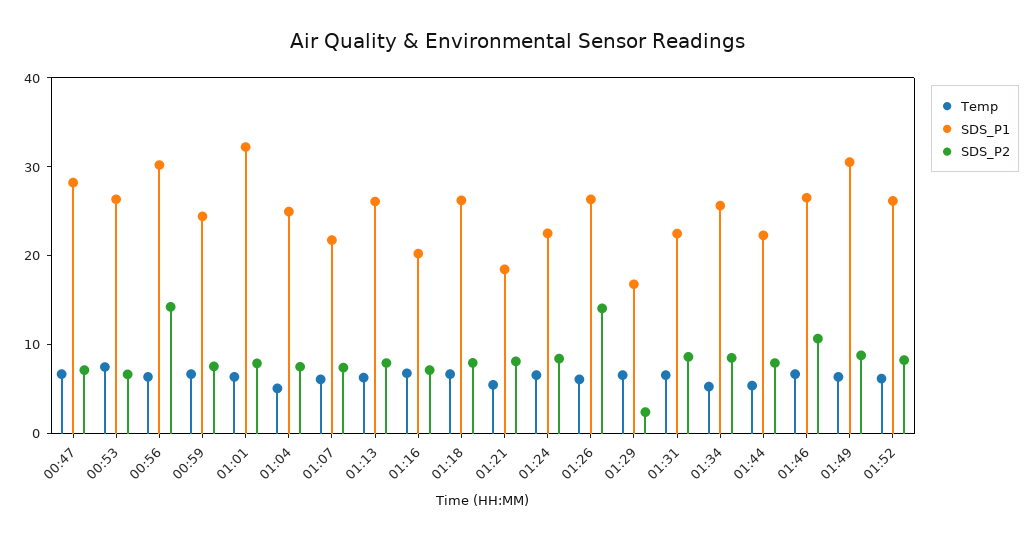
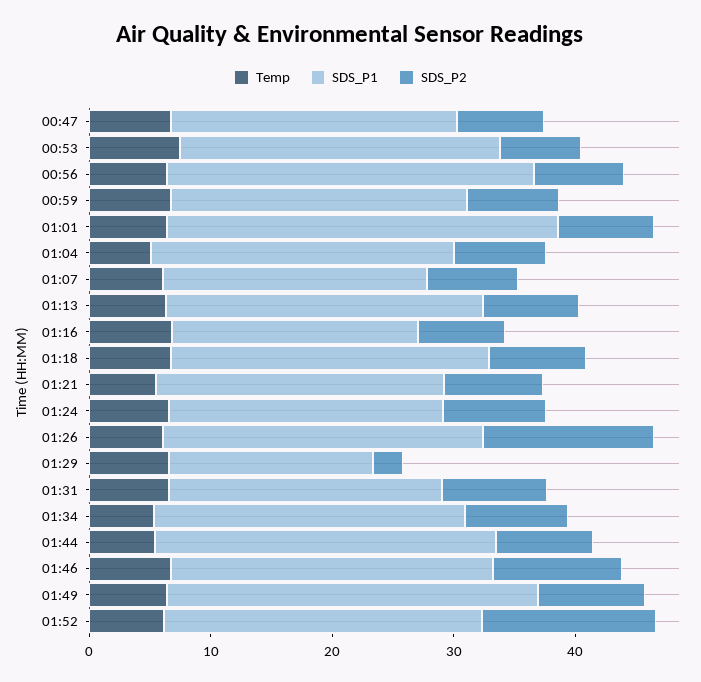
SDS_P1, 00:47: 28 -> 24
SDS_P2, 00:56: 14 -> 8
SDS_P1, 01:21: 18 -> 24
SDS_P1, 01:44: 22 -> 28
SDS_P2, 01:52: 8 -> 14

